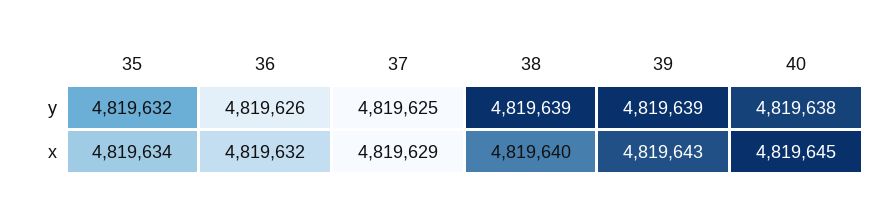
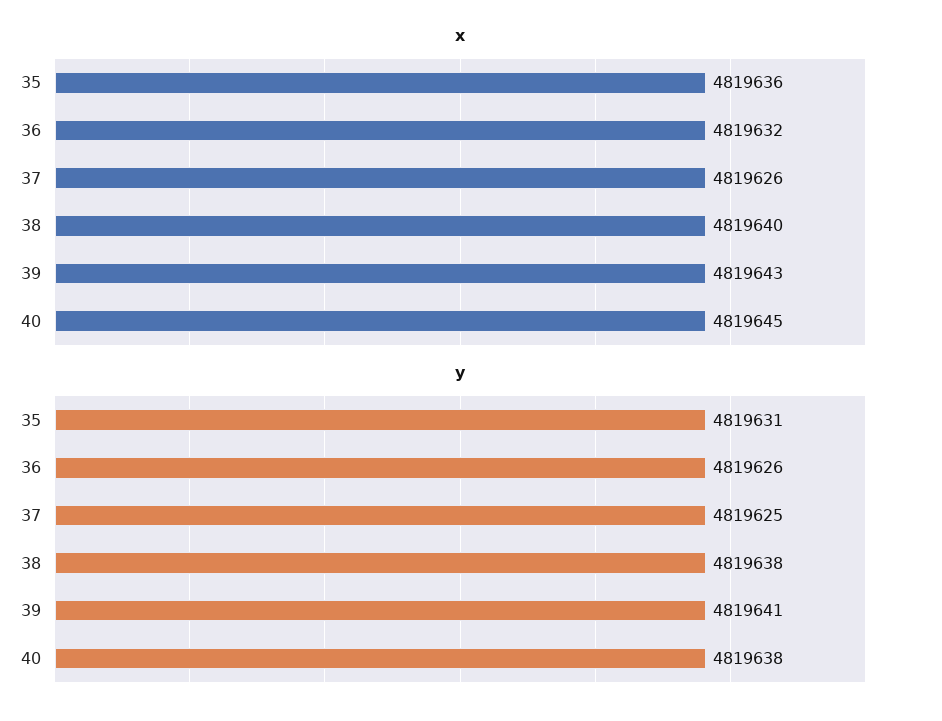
y, 35: 4819632 -> 4819631
y, 38: 4819639 -> 4819638
y, 39: 4819639 -> 4819641
x, 35: 4819634 -> 4819636
x, 37: 4819629 -> 4819626

